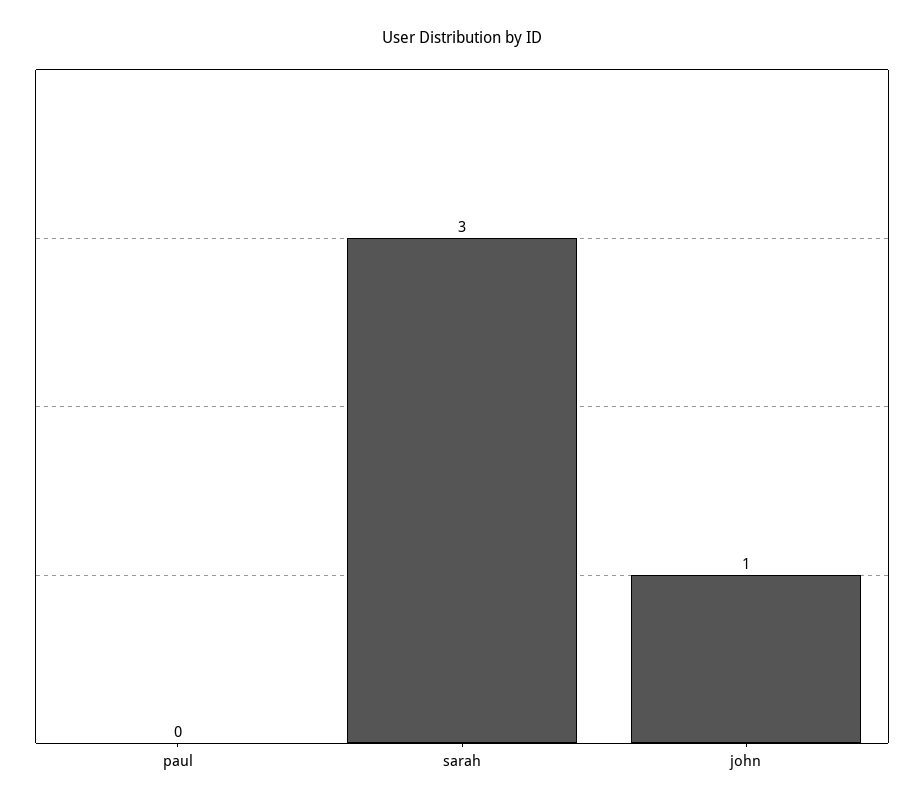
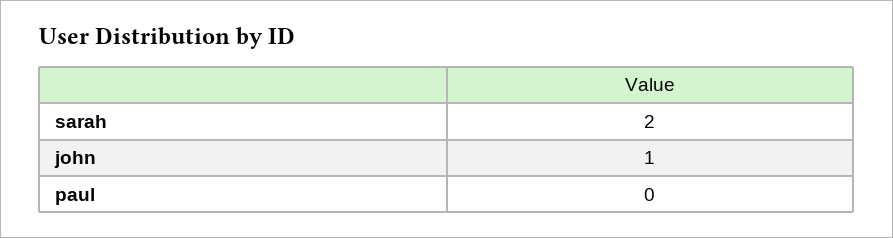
sarah: 3 -> 2

